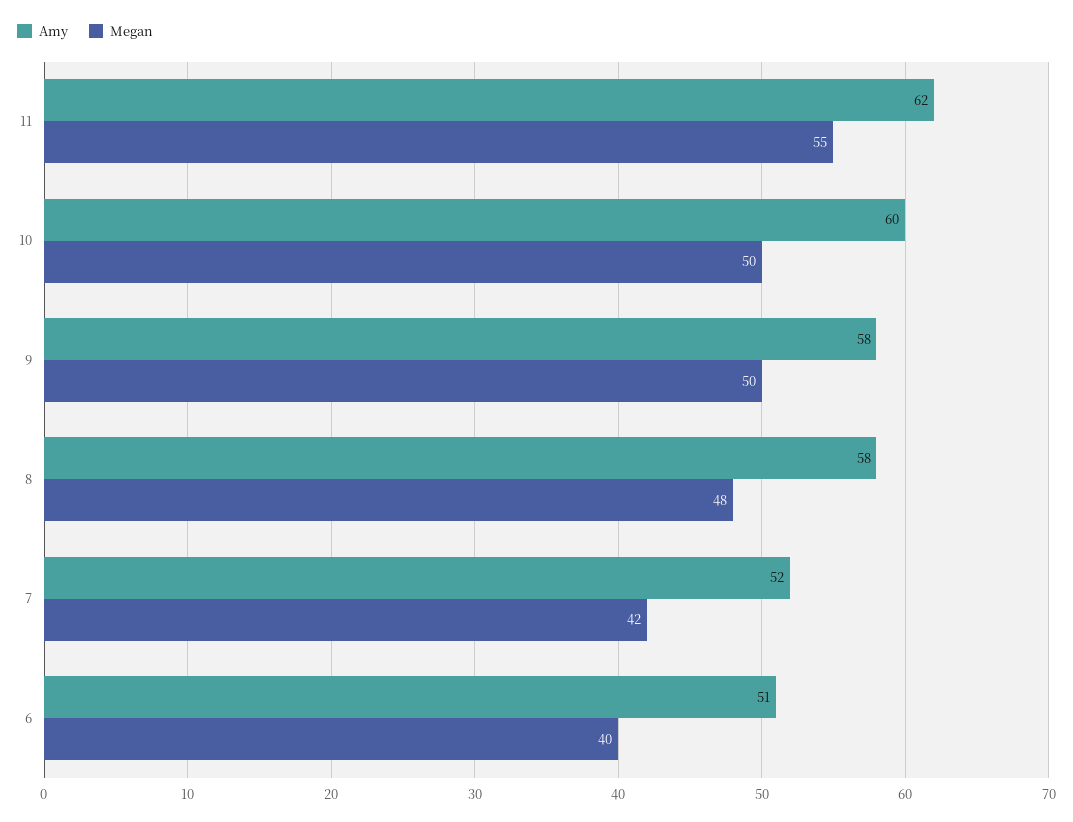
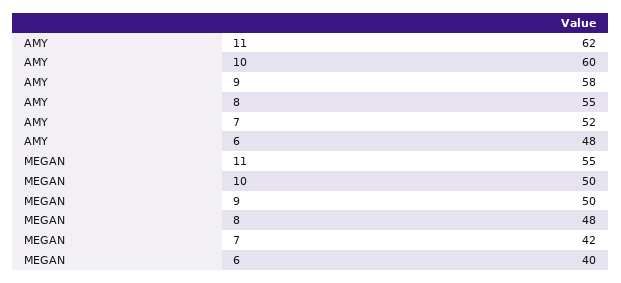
Amy, 8: 58 -> 55
Amy, 6: 51 -> 48

